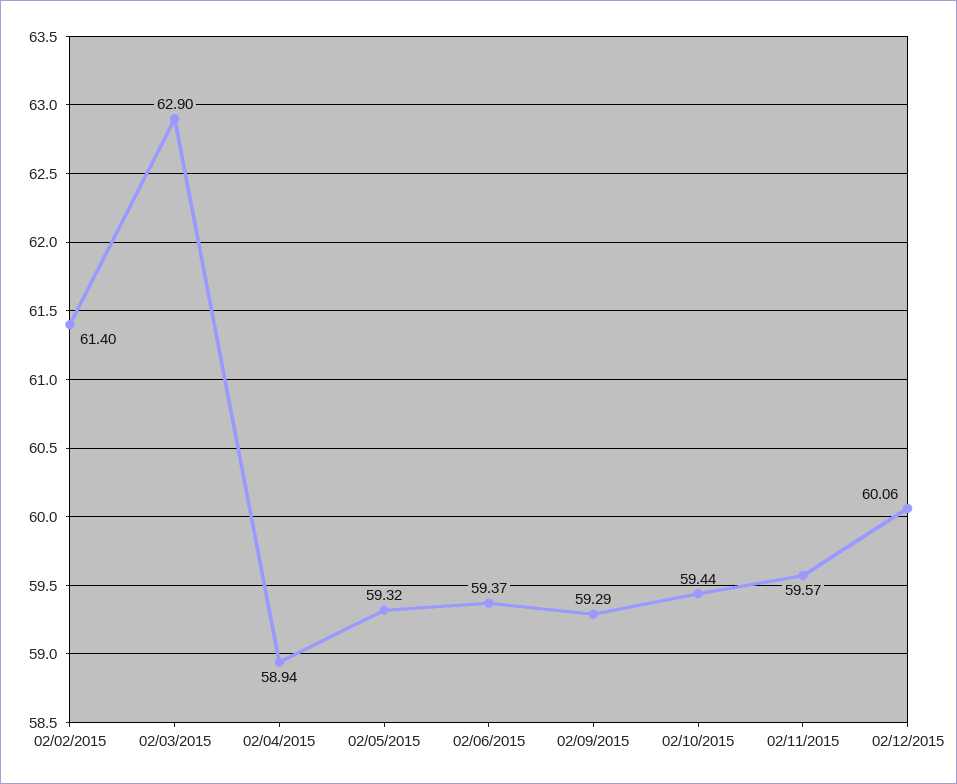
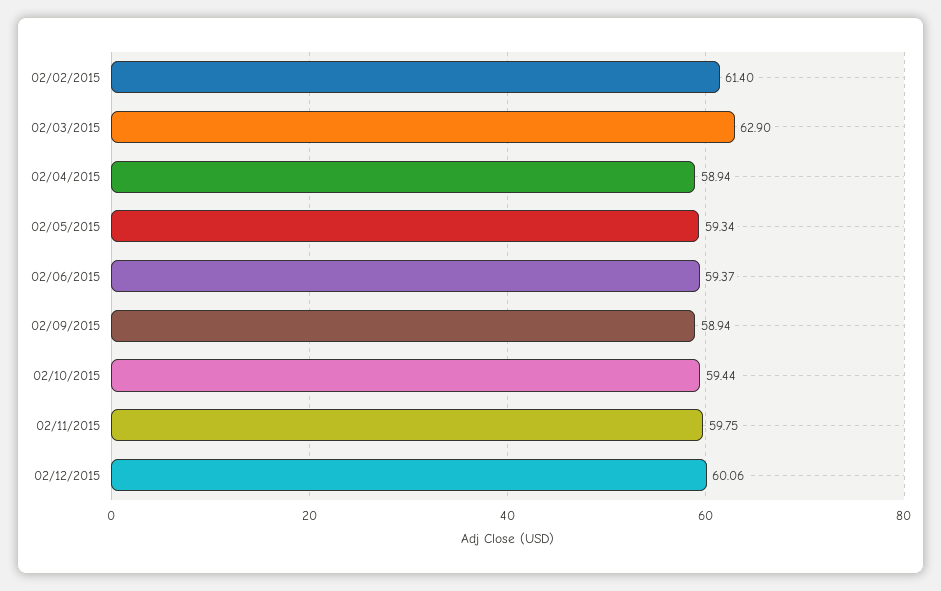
02/05/2015: 59.32 -> 59.34
02/09/2015: 59.29 -> 58.94
02/11/2015: 59.57 -> 59.75

